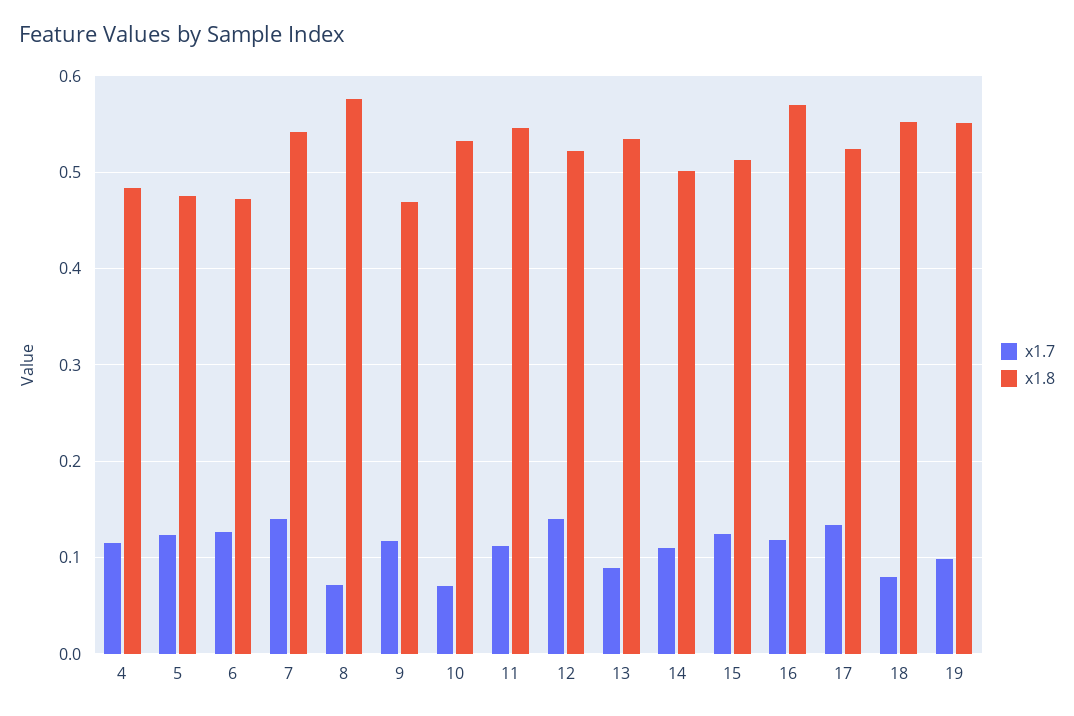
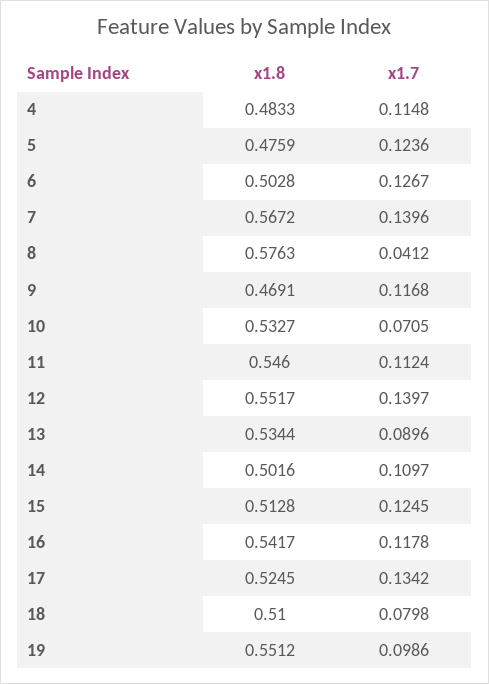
x1.8, 6: 0.47 -> 0.5028
x1.8, 7: 0.54 -> 0.5672
x1.7, 8: 0.07 -> 0.0412
x1.8, 12: 0.52 -> 0.5517
x1.8, 16: 0.57 -> 0.5417
x1.8, 18: 0.55 -> 0.51

